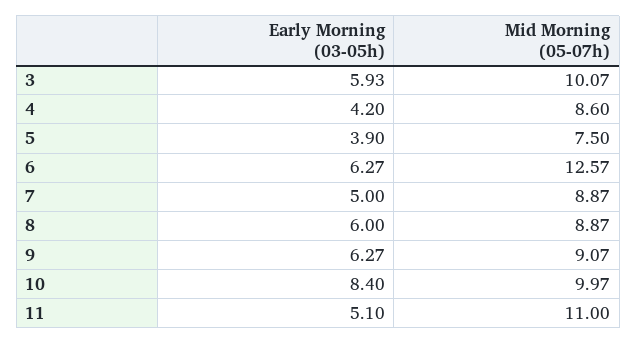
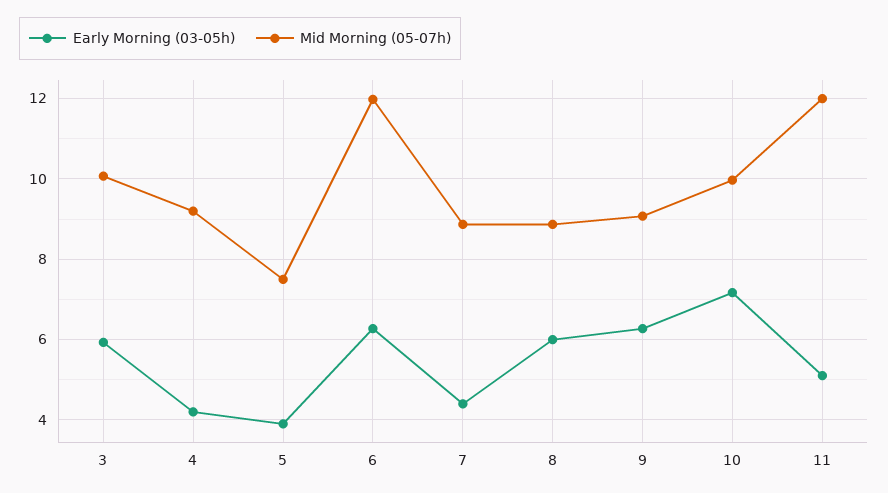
Mid Morning (05-07h), 4: 8.6 -> 9.2
Mid Morning (05-07h), 6: 12.57 -> 12
Early Morning (03-05h), 7: 5 -> 4.4
Early Morning (03-05h), 10: 8.4 -> 7.2
Mid Morning (05-07h), 11: 11 -> 12

